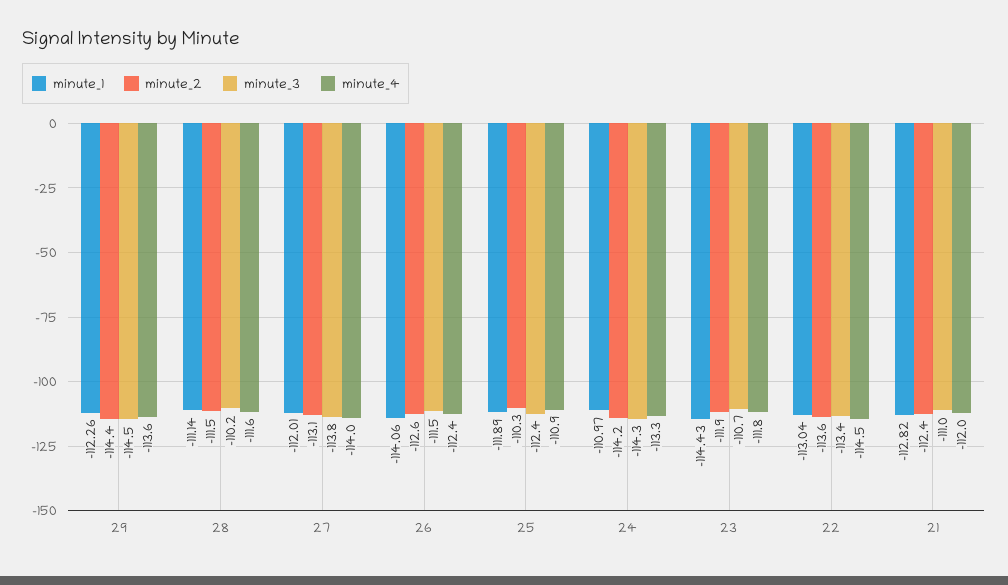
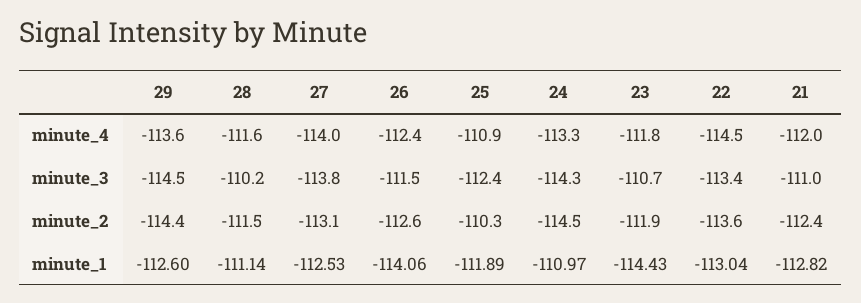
minute_1, 29: -112.26 -> -112.6
minute_1, 27: -112.01 -> -112.53
minute_2, 24: -114.2 -> -114.5

